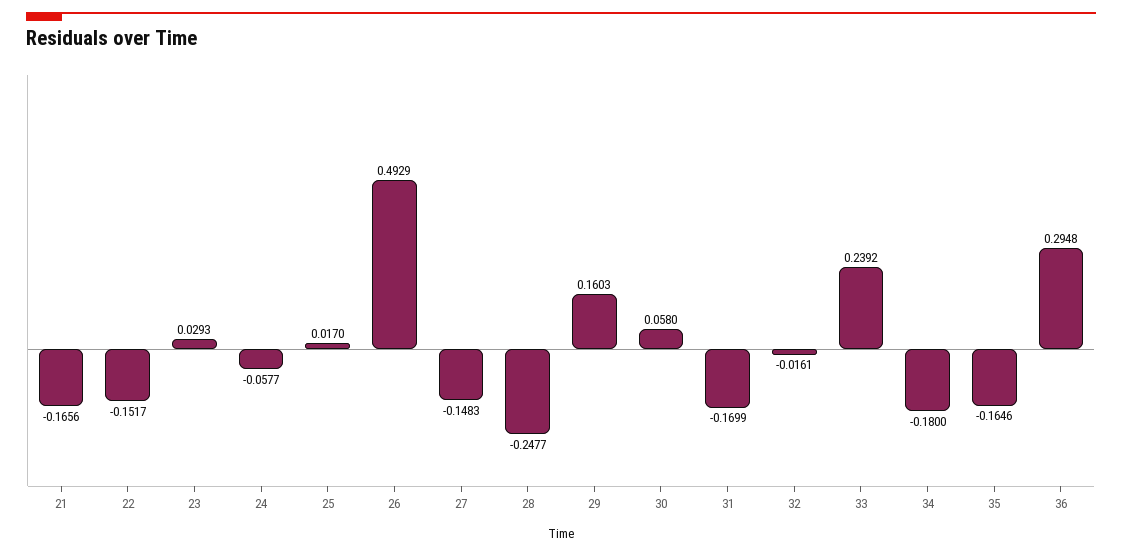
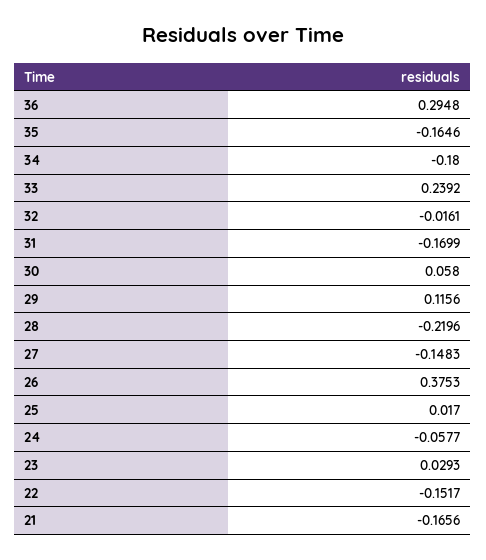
26: 0.4929 -> 0.3753
28: -0.2477 -> -0.2196
29: 0.1603 -> 0.1156

